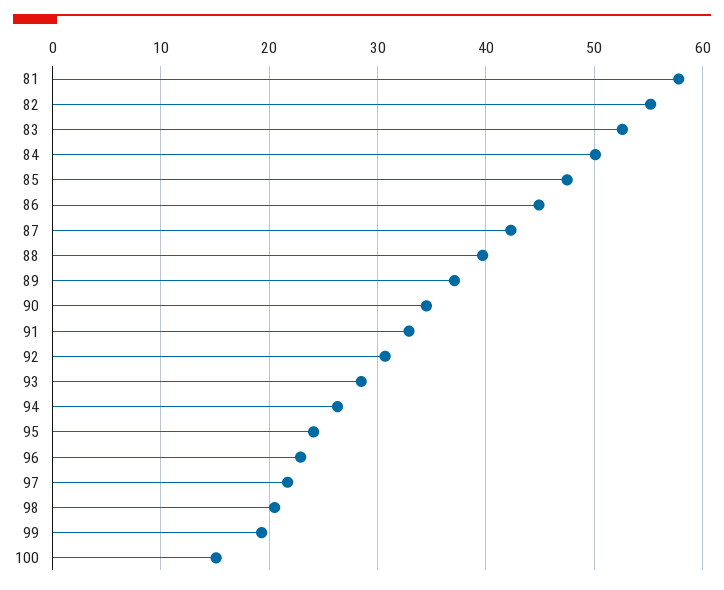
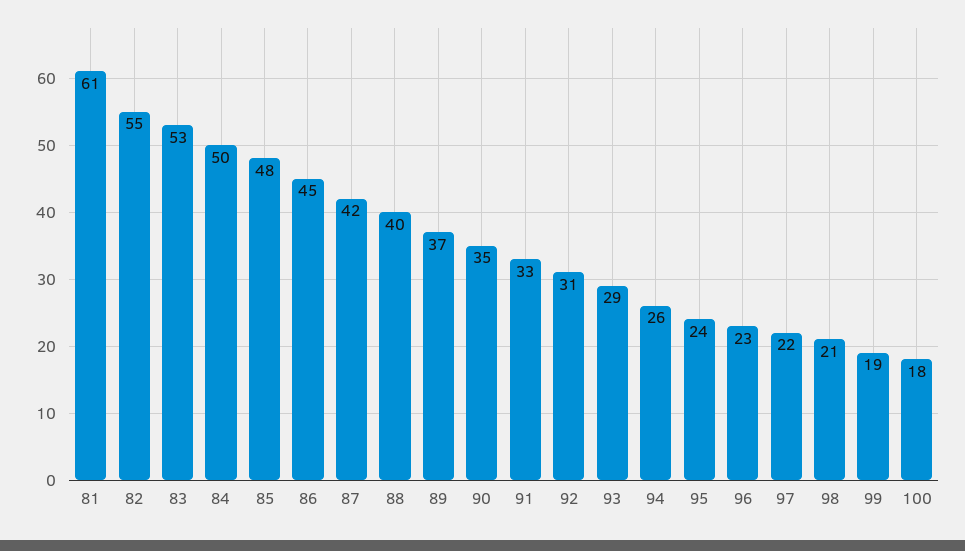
81: 58 -> 61
100: 15 -> 18

